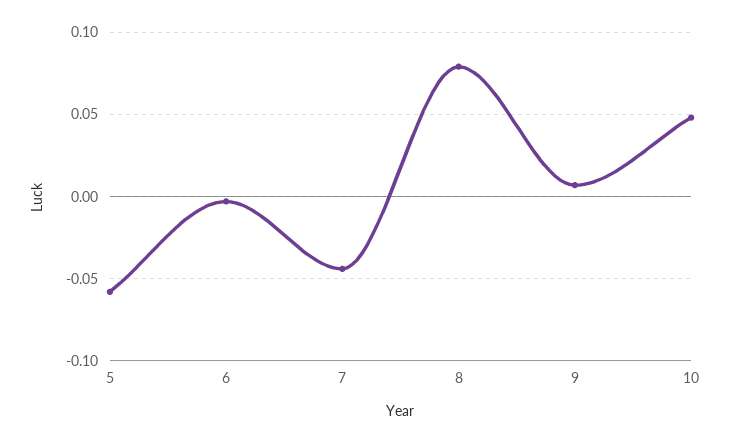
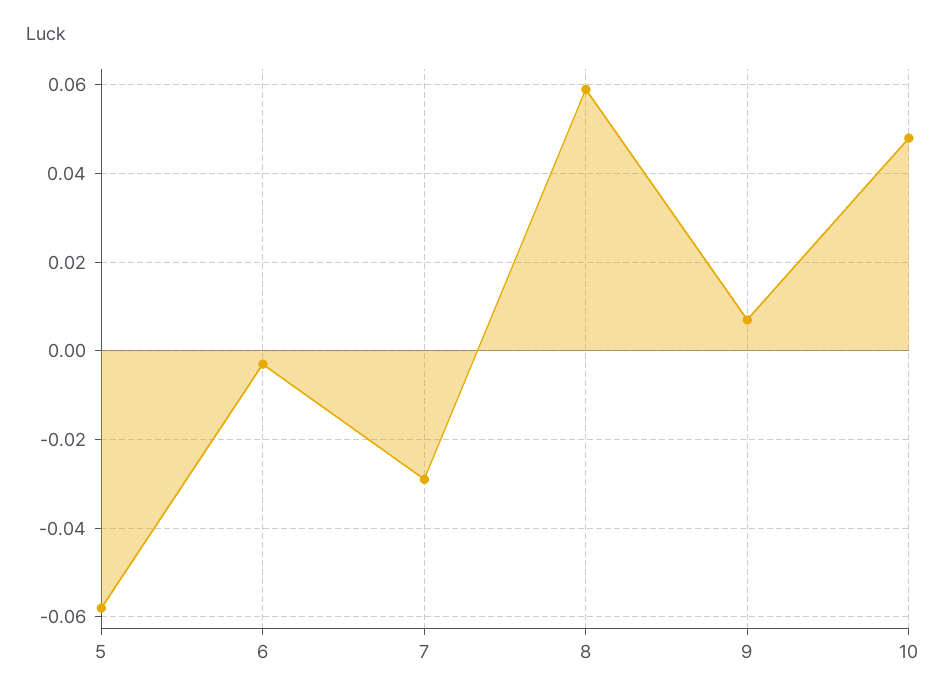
7: -0.045 -> -0.03
8: 0.08 -> 0.06

